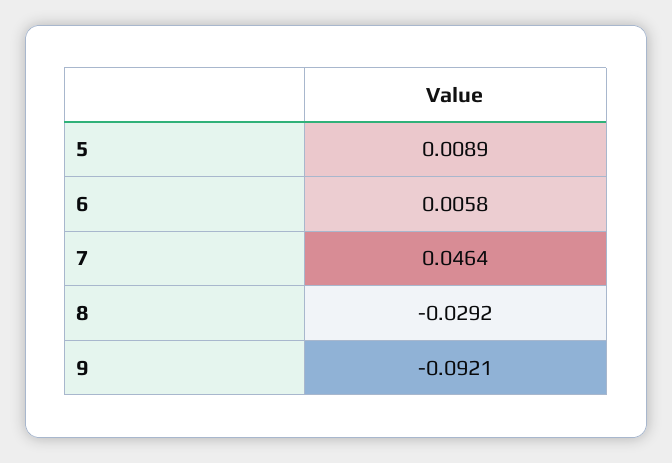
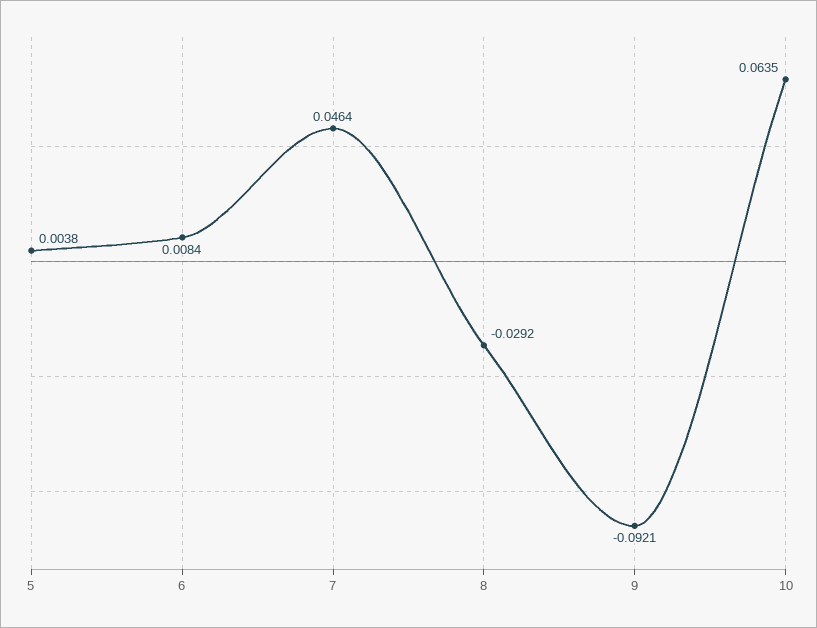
5: 0.0089 -> 0.0038
6: 0.0058 -> 0.0084
10: none -> 0.0635

